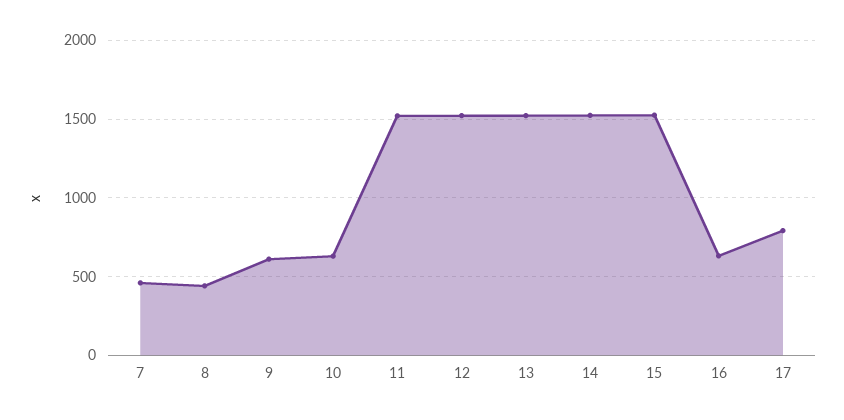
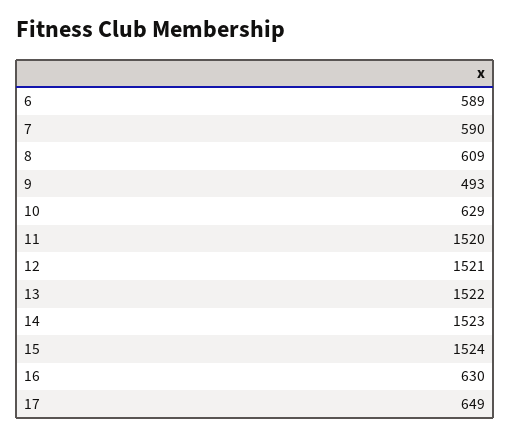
7: 450 -> 590
8: 450 -> 609
9: 600 -> 493
17: 800 -> 649
6: none -> 589

